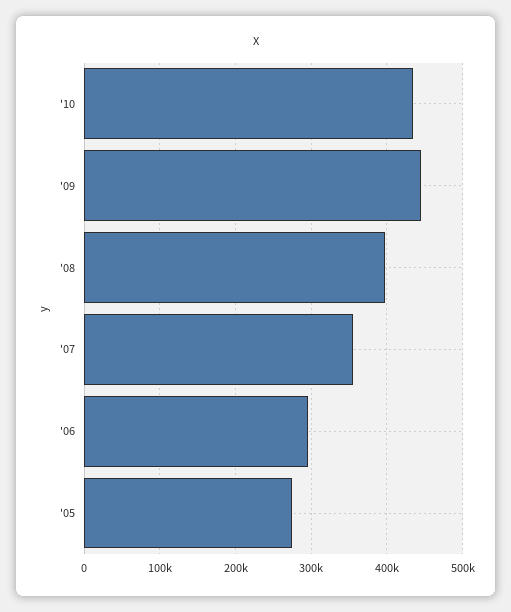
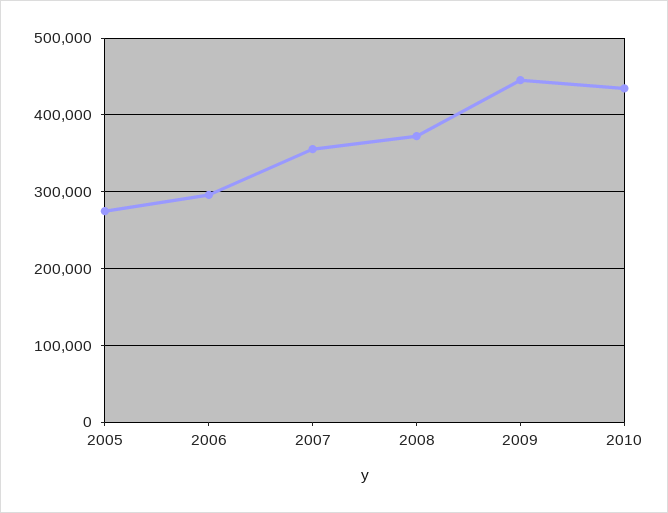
'08: 400000 -> 370000

